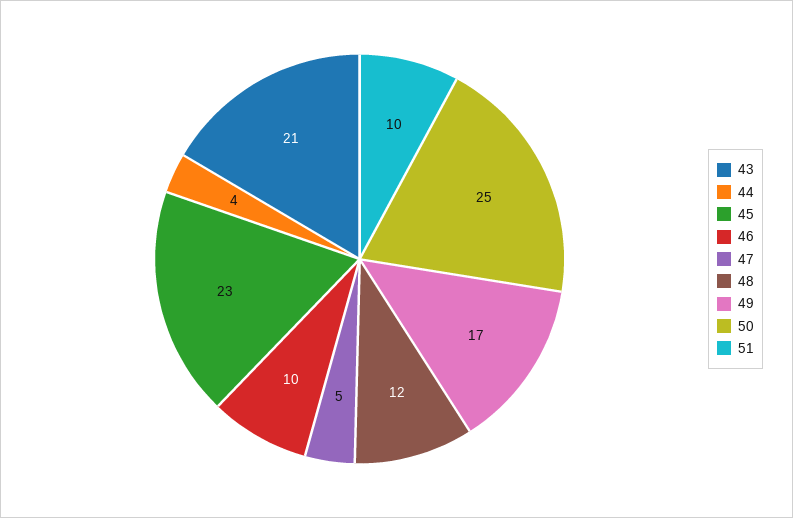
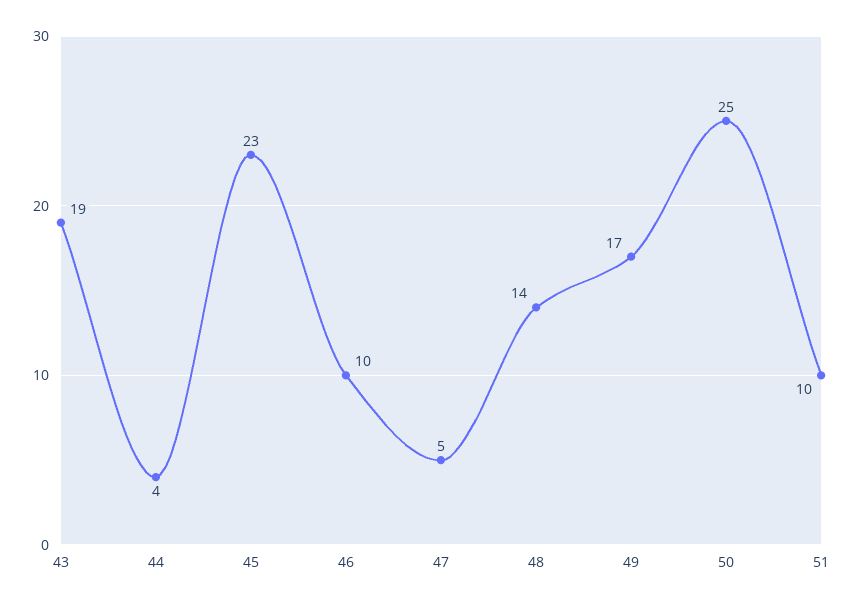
43: 21 -> 19
48: 12 -> 14

